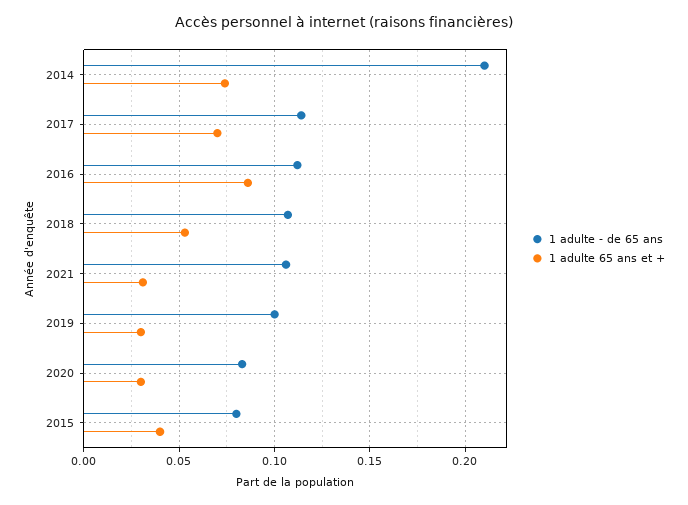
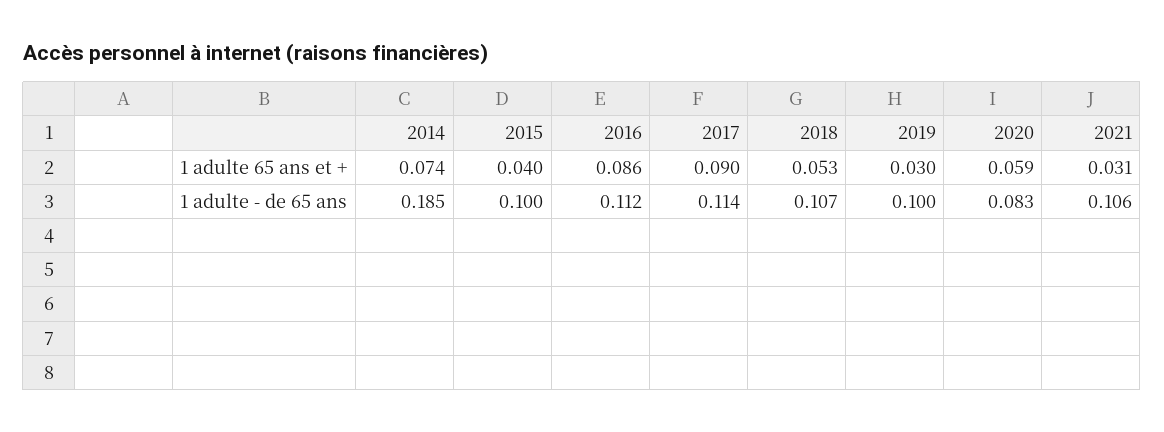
1 adulte - de 65 ans, 2014: 0.21 -> 0.185
1 adulte 65 ans et +, 2017: 0.07 -> 0.09
1 adulte 65 ans et +, 2020: 0.03 -> 0.059
1 adulte - de 65 ans, 2015: 0.08 -> 0.1

